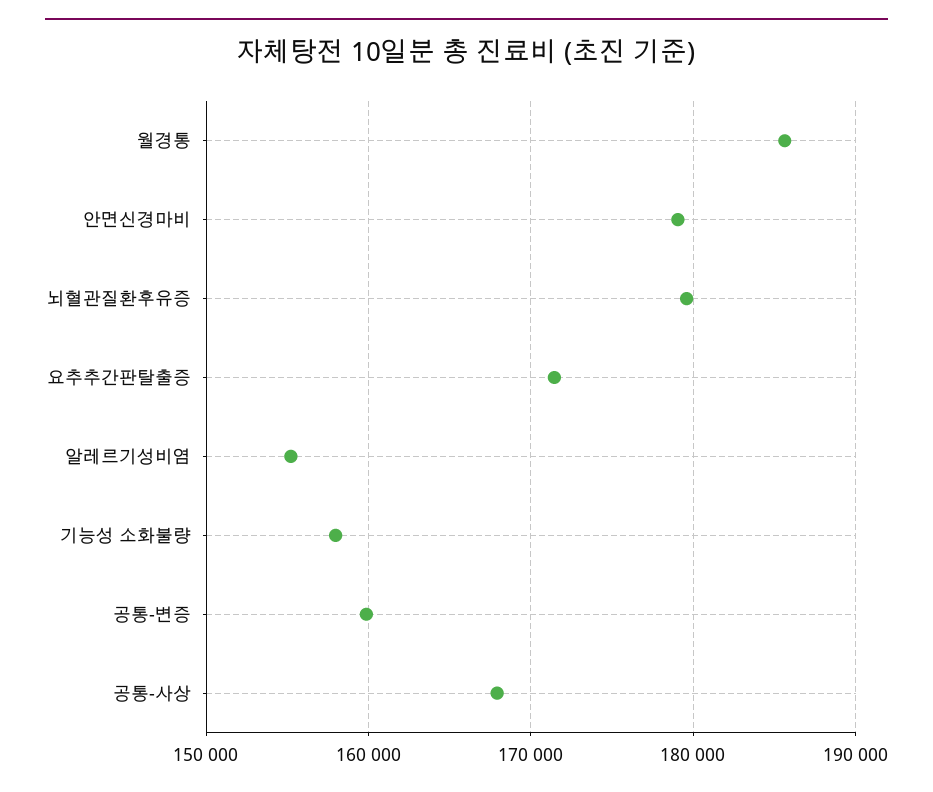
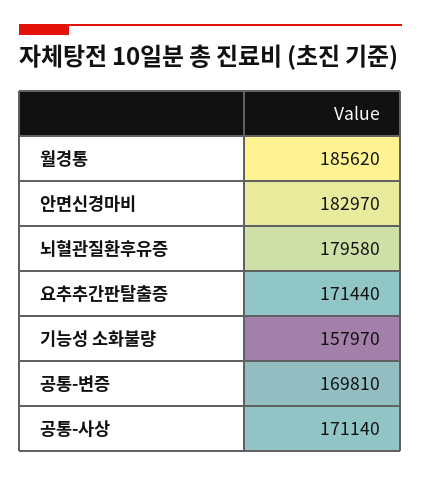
안면신경마비: 179000 -> 182970
알레르기성비염: 155000 -> none
공통-변증: 160000 -> 169810
공통-사상: 168000 -> 171140

